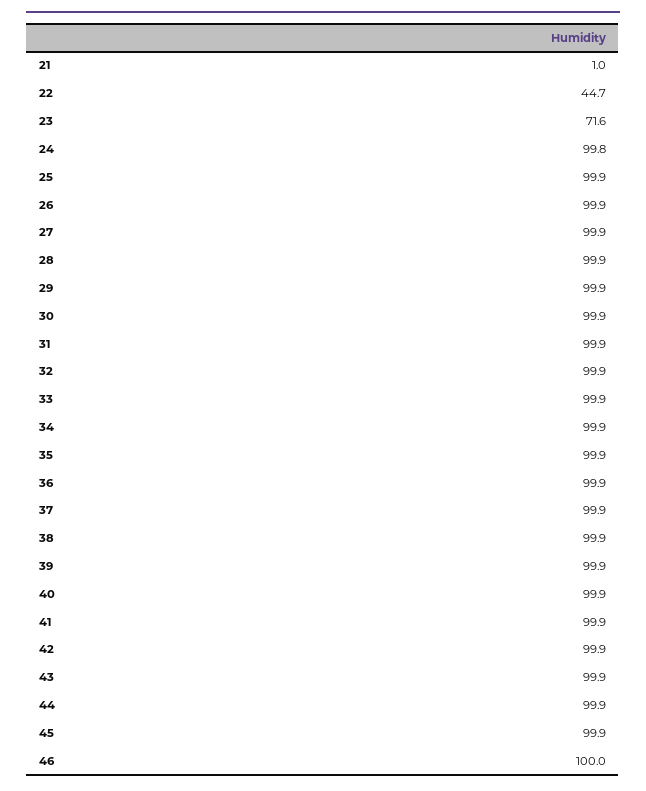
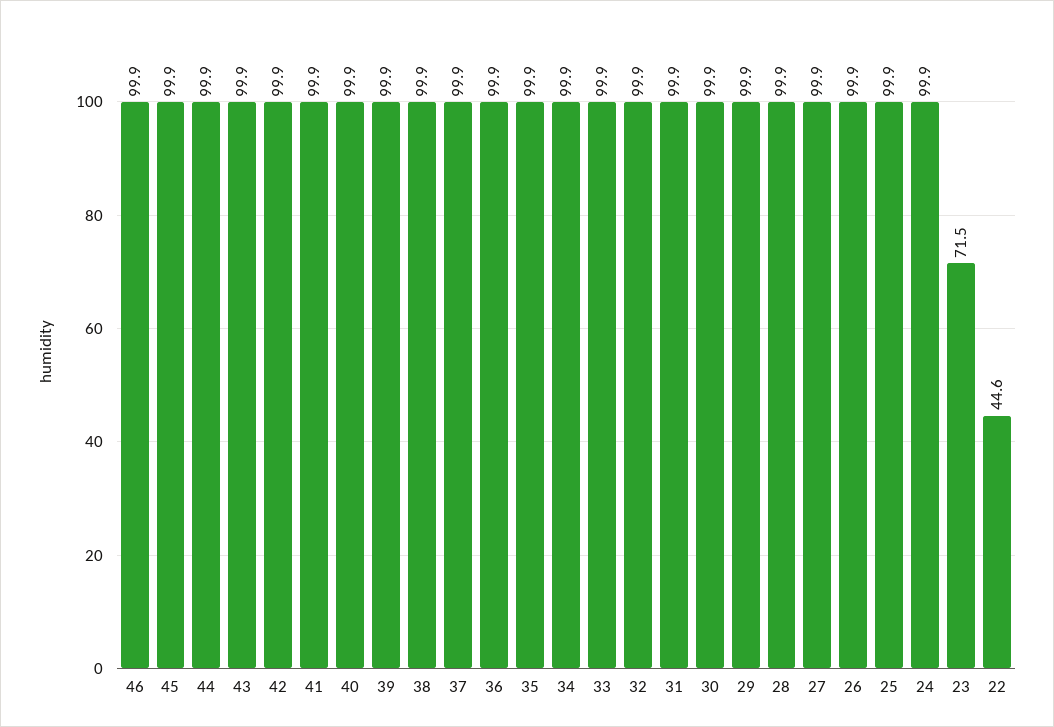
21: 1 -> none
22: 44.7 -> 44.6
23: 71.6 -> 71.5
24: 99.8 -> 99.9
46: 100 -> 99.9

